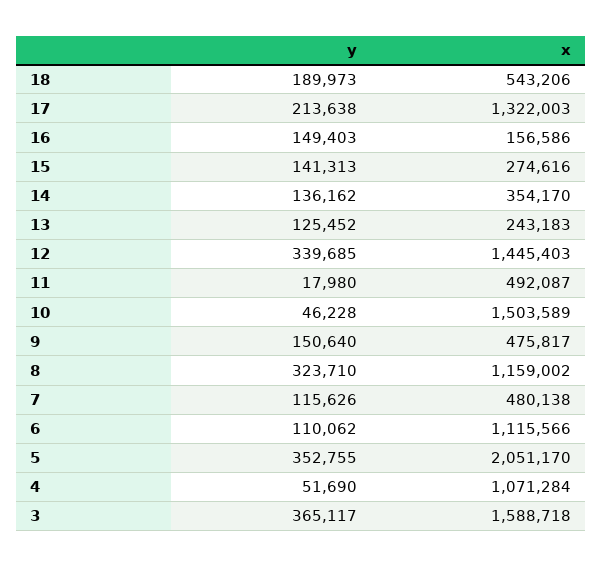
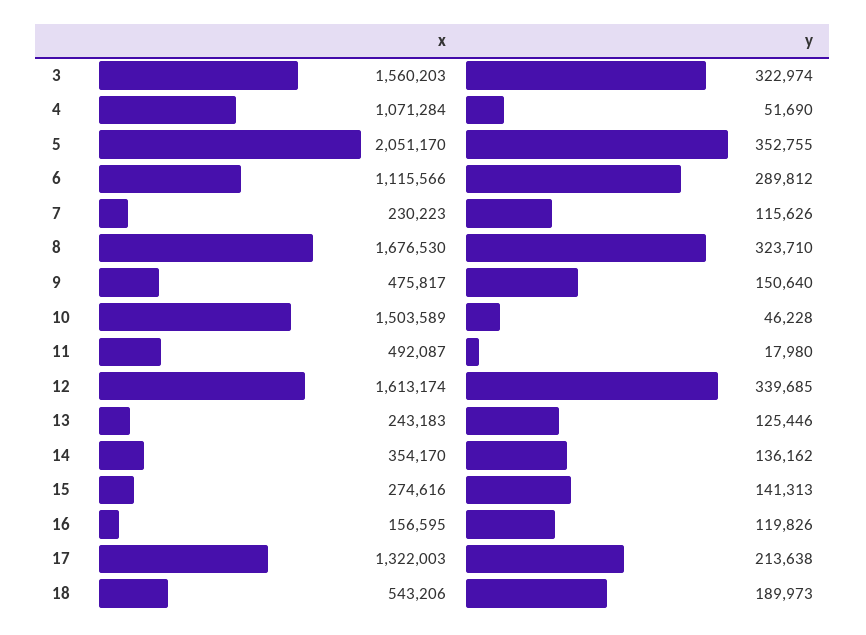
y, 16: 149403 -> 119826
x, 16: 156586 -> 156595
y, 13: 125452 -> 125446
x, 12: 1445403 -> 1613174
x, 8: 1159002 -> 1676530
x, 7: 480138 -> 230223
y, 6: 110062 -> 289812
y, 3: 365117 -> 322974
x, 3: 1588718 -> 1560203

